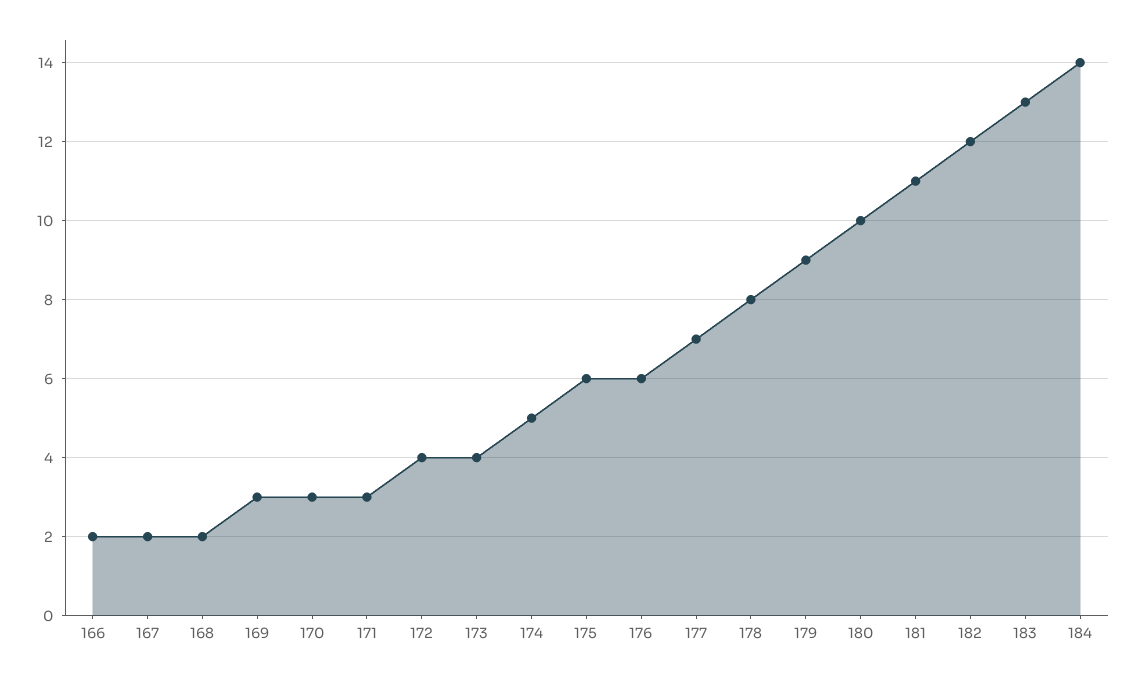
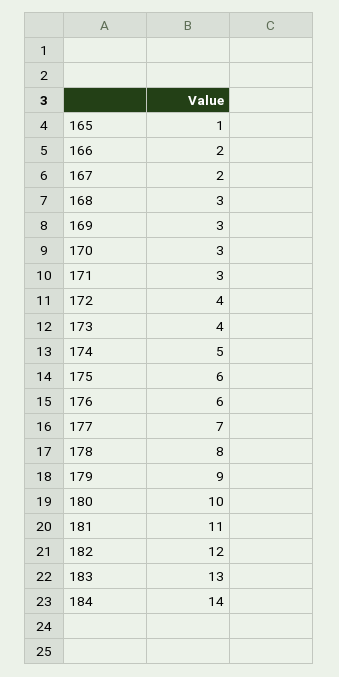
168: 2 -> 3
165: none -> 1

